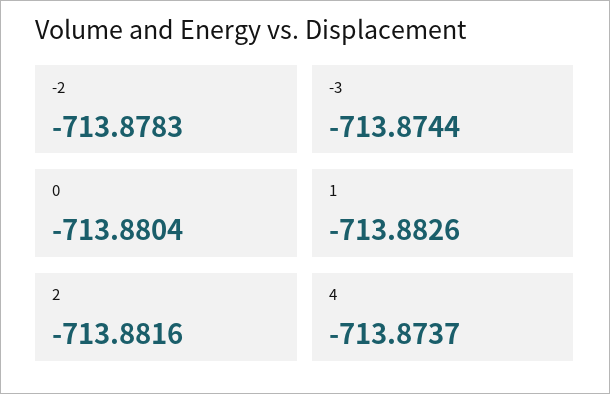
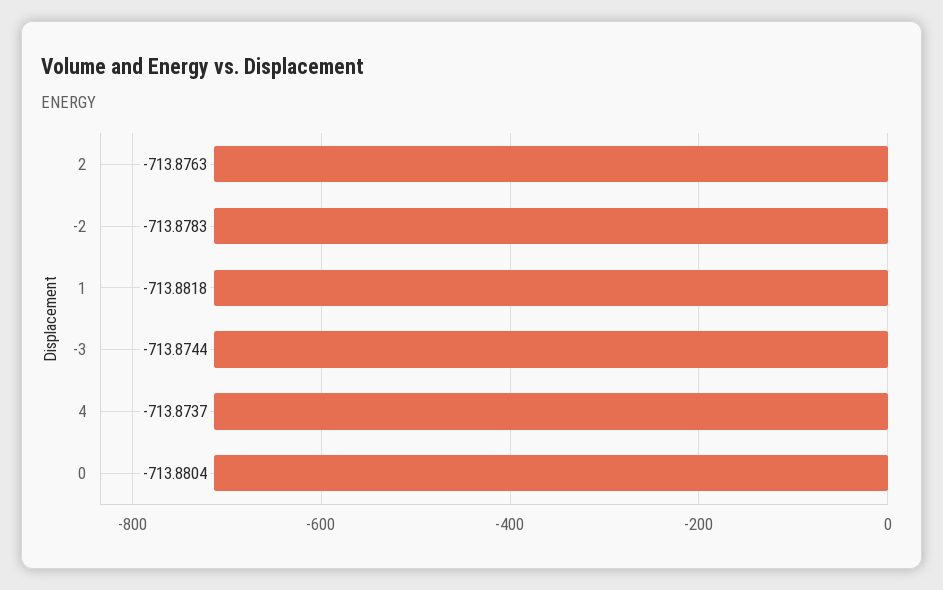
1: -713.8826 -> -713.8818
2: -713.8816 -> -713.8763

